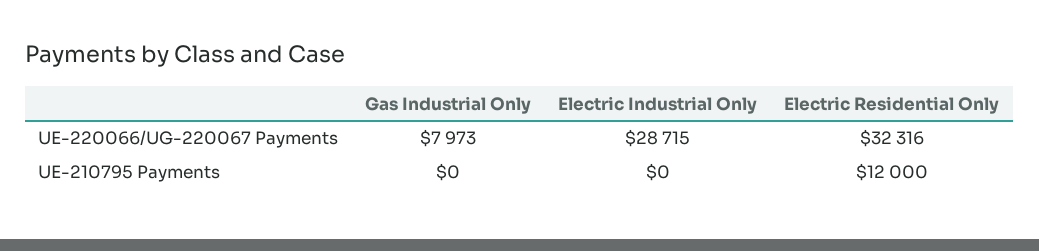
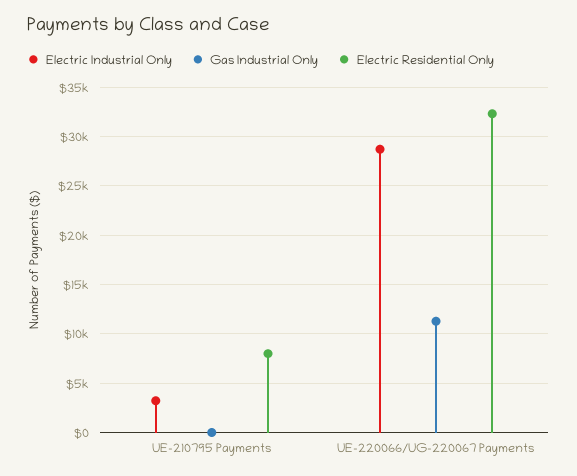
Gas Industrial Only, UE-220066/UG-220067 Payments: 7973 -> 11000
Electric Industrial Only, UE-210795 Payments: 0 -> 3000
Electric Residential Only, UE-210795 Payments: 12000 -> 8000

